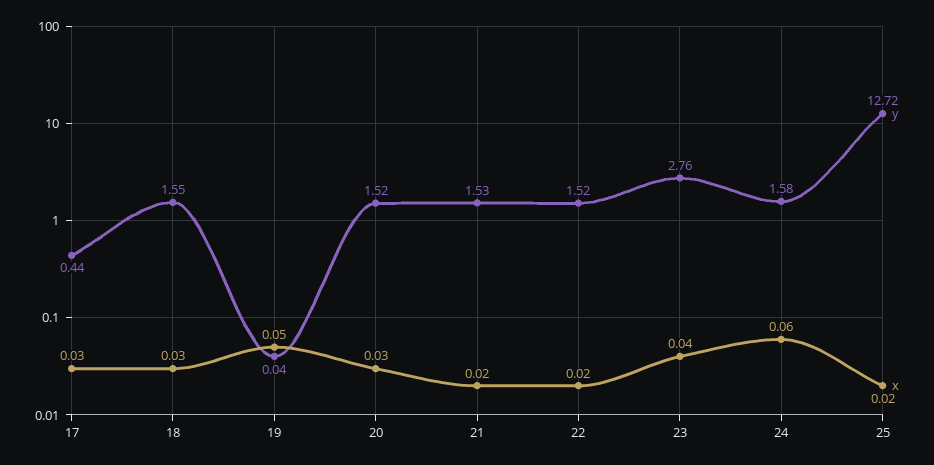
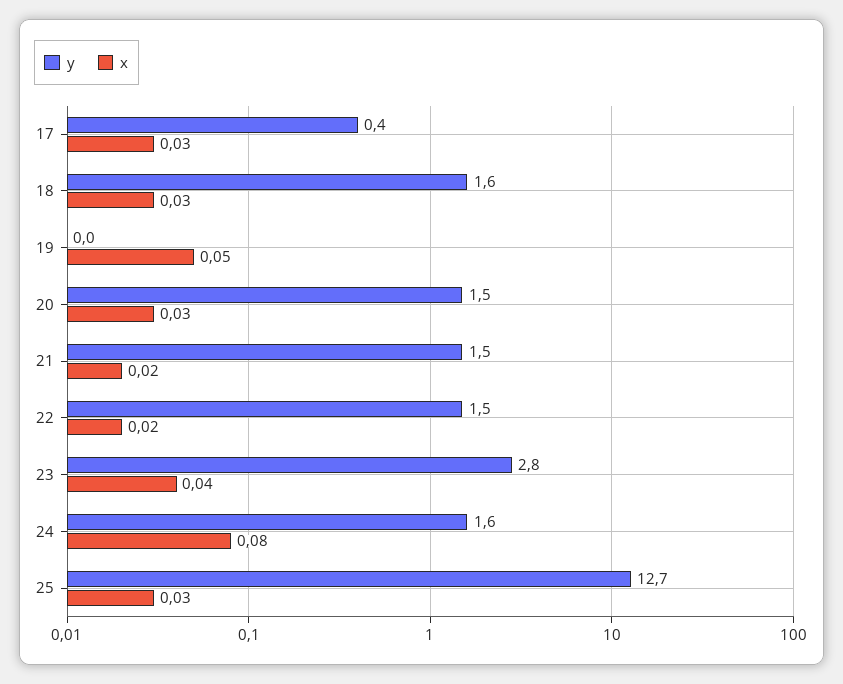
x, 24: 0.06 -> 0.08
x, 25: 0.02 -> 0.03

